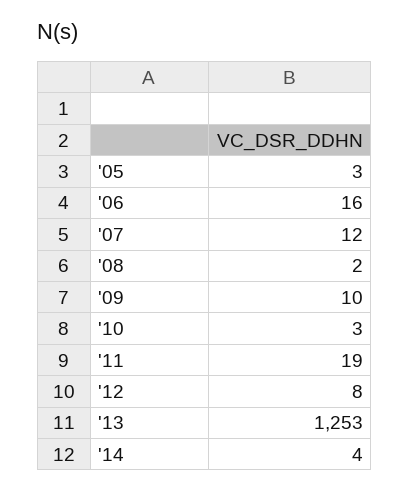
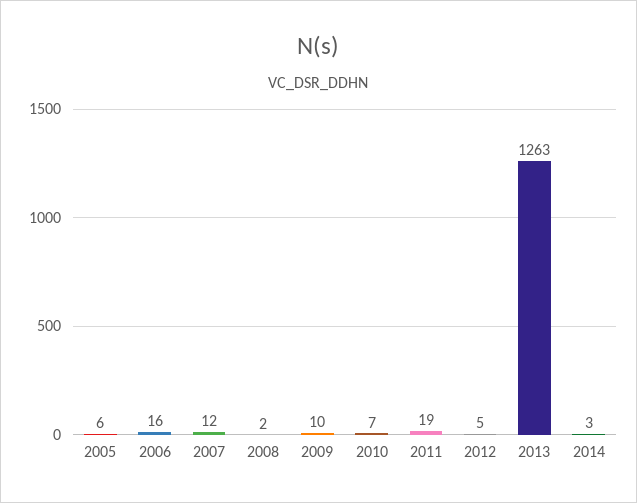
'05: 3 -> 6
'10: 3 -> 7
'12: 8 -> 5
'13: 1253 -> 1263
'14: 4 -> 3

